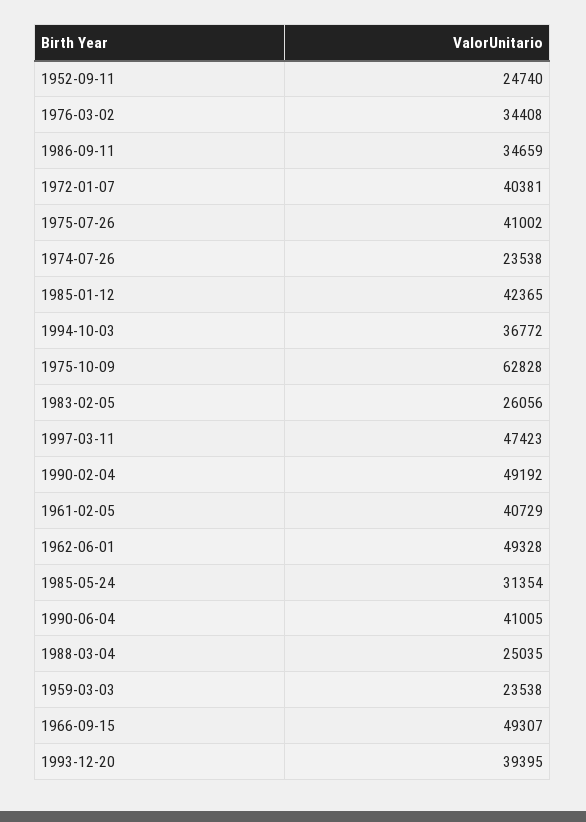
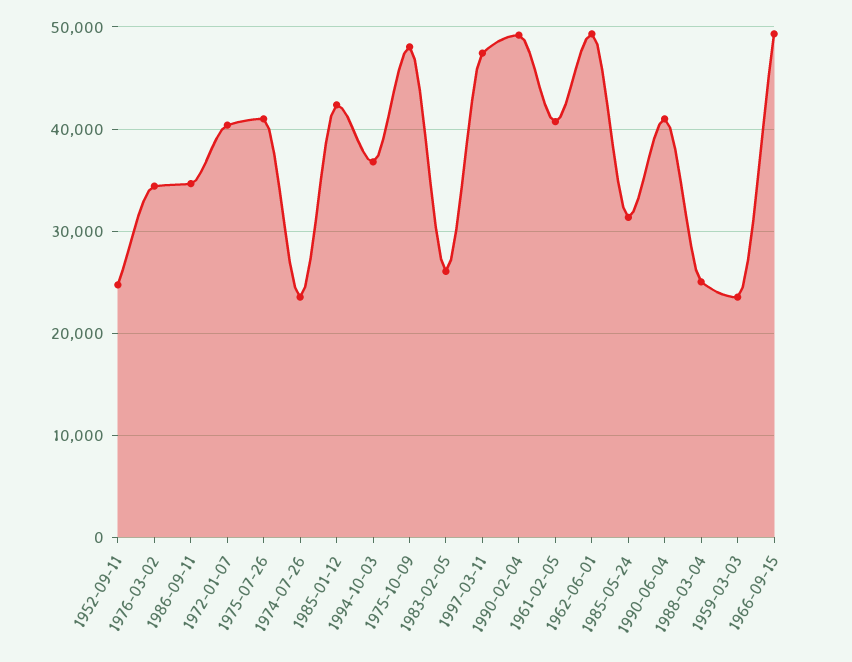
1975-10-09: 62828 -> 48000
1993-12-20: 39395 -> none

